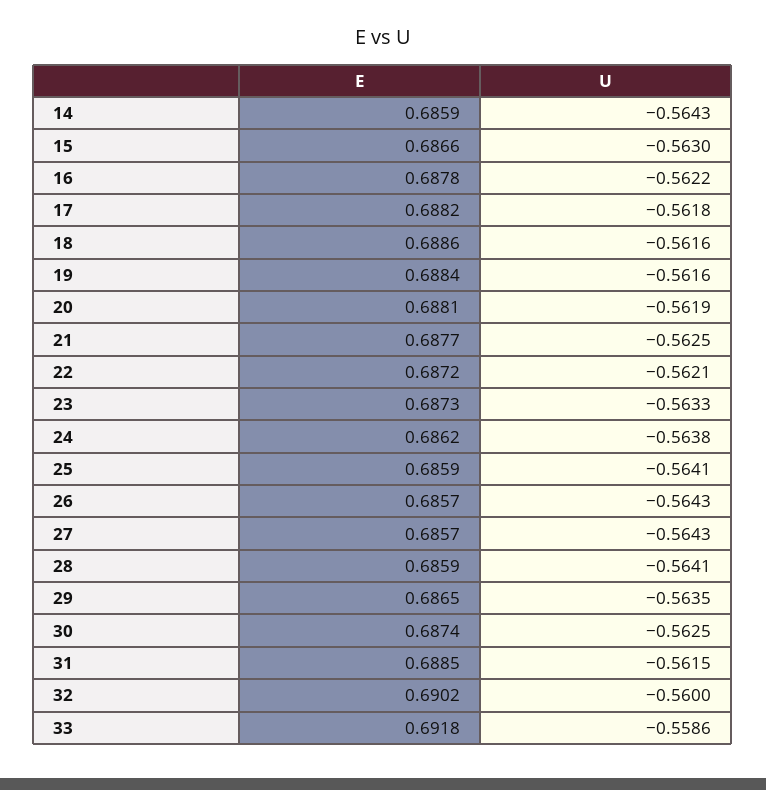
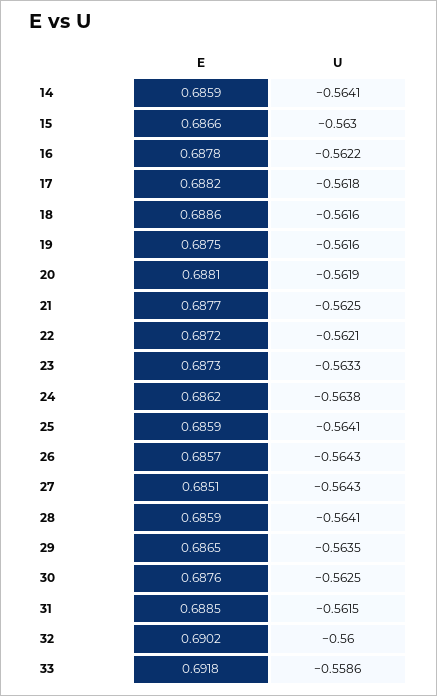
U, 14: -0.5643 -> -0.5641
E, 19: 0.6884 -> 0.6875
E, 27: 0.6857 -> 0.6851
E, 30: 0.6874 -> 0.6876

